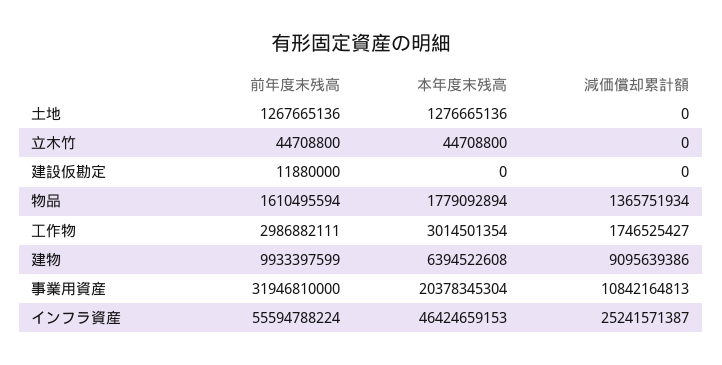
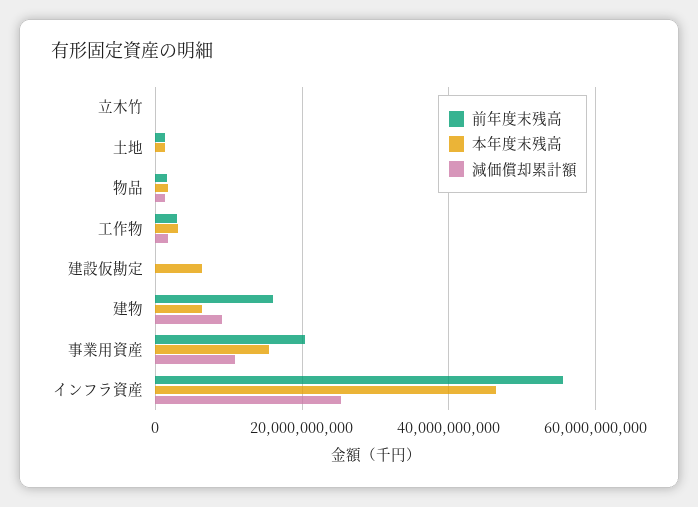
本年度末残高, 建設仮勘定: 0 -> 6000000000
前年度末残高, 建物: 9933397599 -> 16000000000
前年度末残高, 事業用資産: 31946810000 -> 20000000000
本年度末残高, 事業用資産: 20378345304 -> 16000000000

